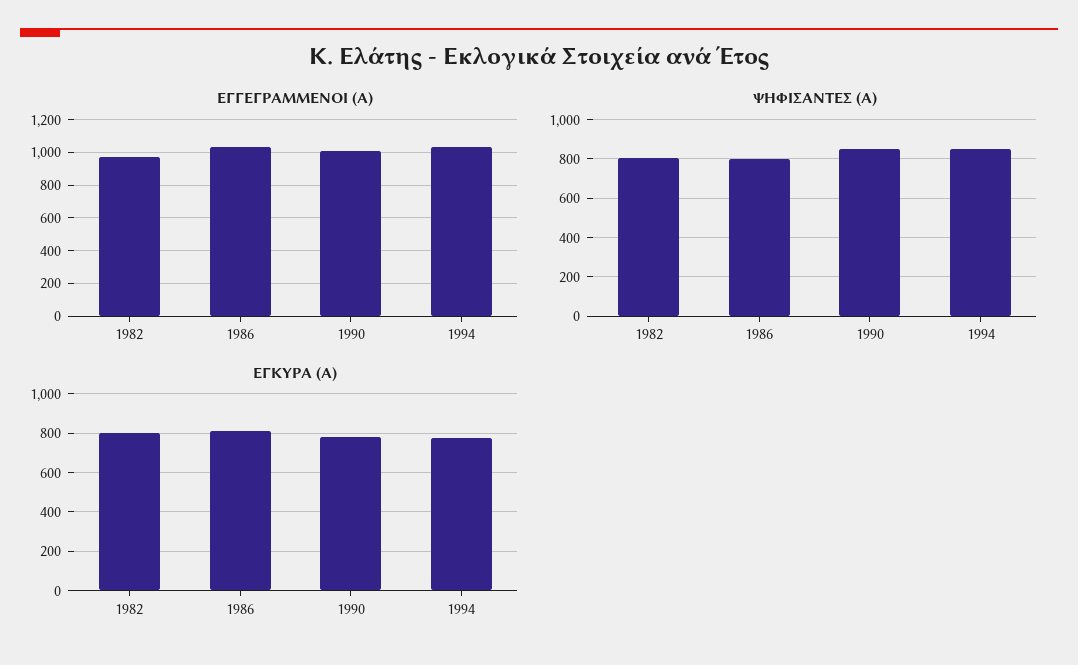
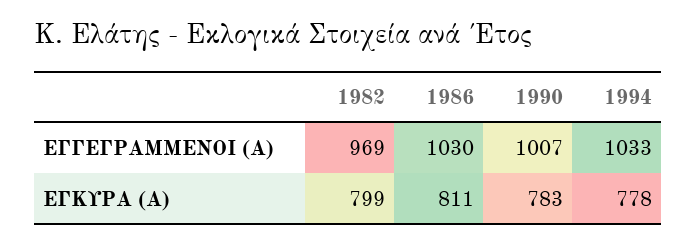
ΨΗΦΙΣΑΝΤΕΣ (Α), 1982: 800 -> none
ΨΗΦΙΣΑΝΤΕΣ (Α), 1986: 800 -> none
ΨΗΦΙΣΑΝΤΕΣ (Α), 1990: 850 -> none
ΨΗΦΙΣΑΝΤΕΣ (Α), 1994: 850 -> none

